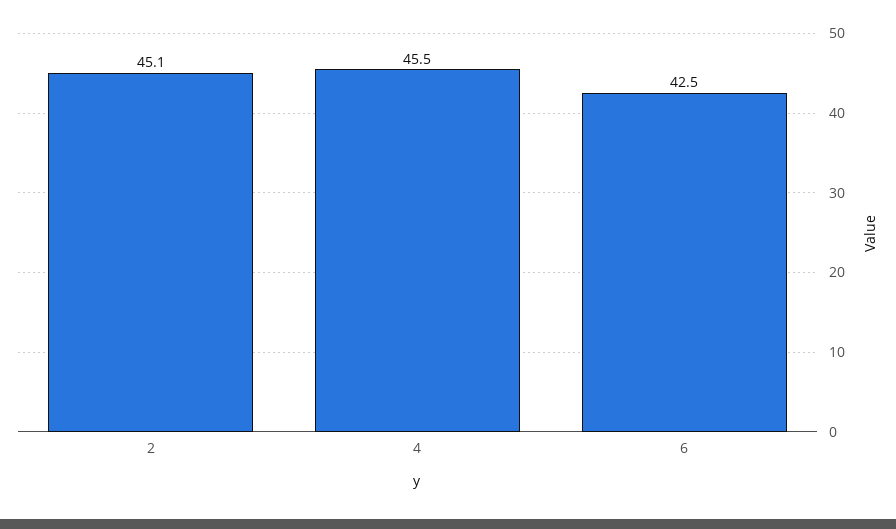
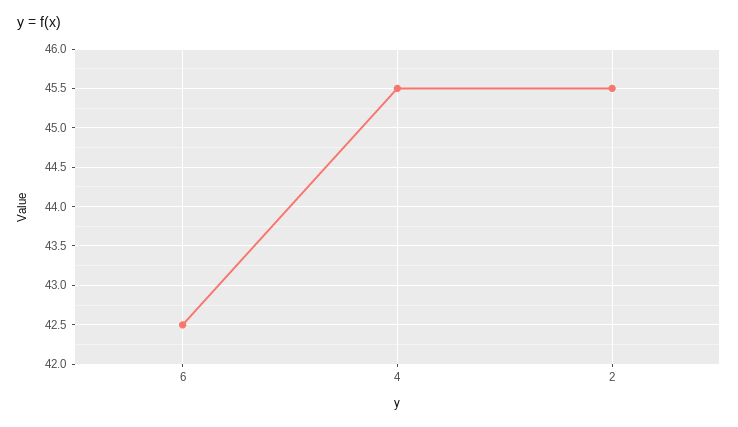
2: 45.1 -> 45.5

